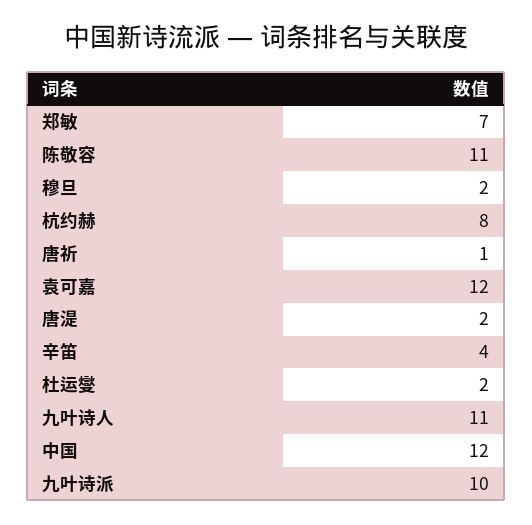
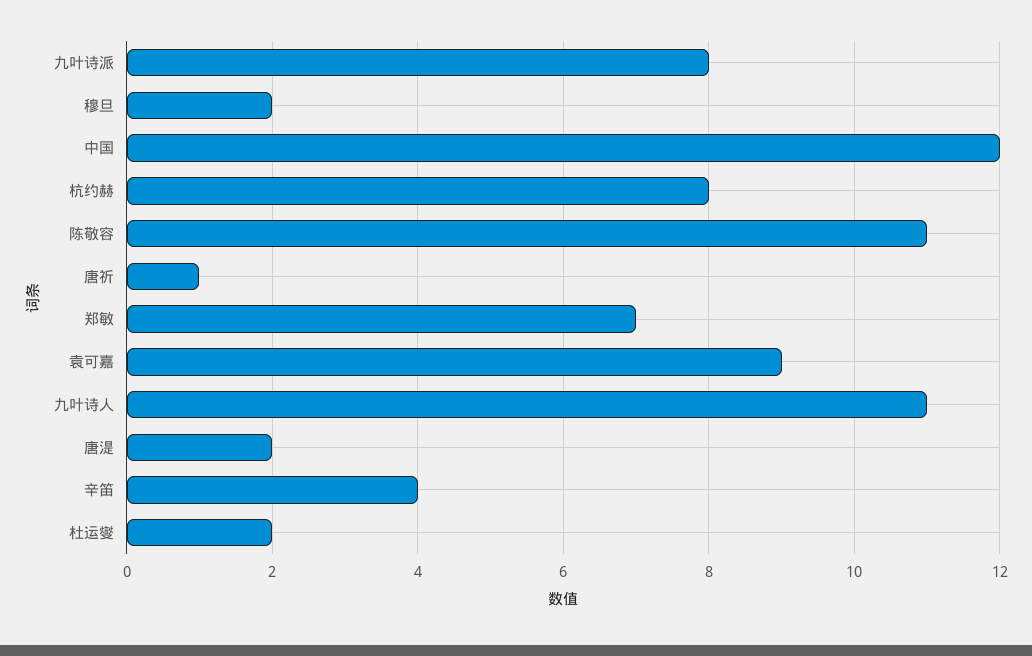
袁可嘉: 12 -> 9
九叶诗派: 10 -> 8

